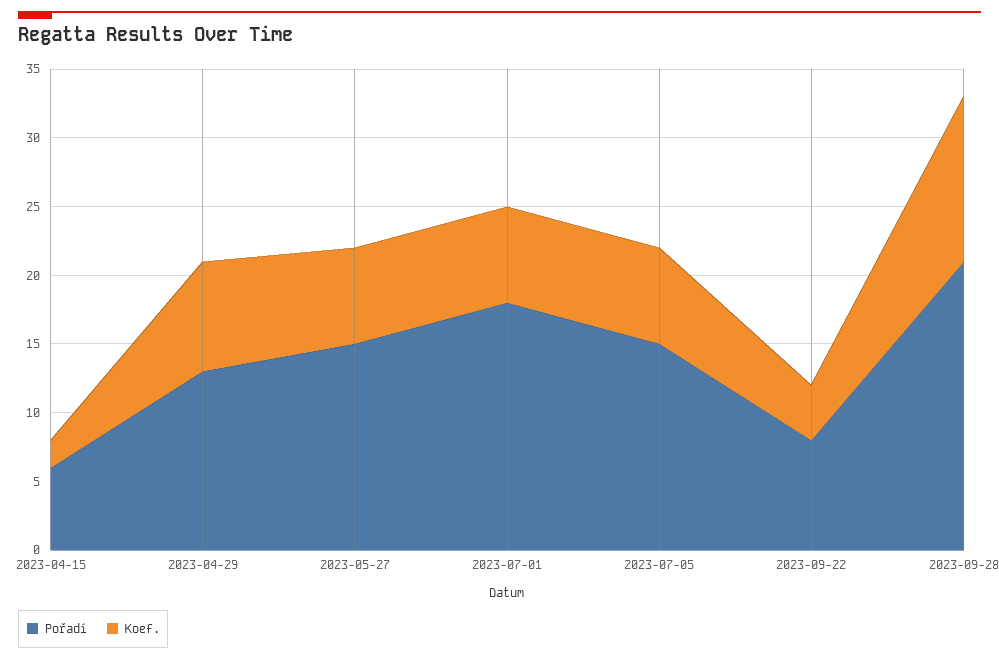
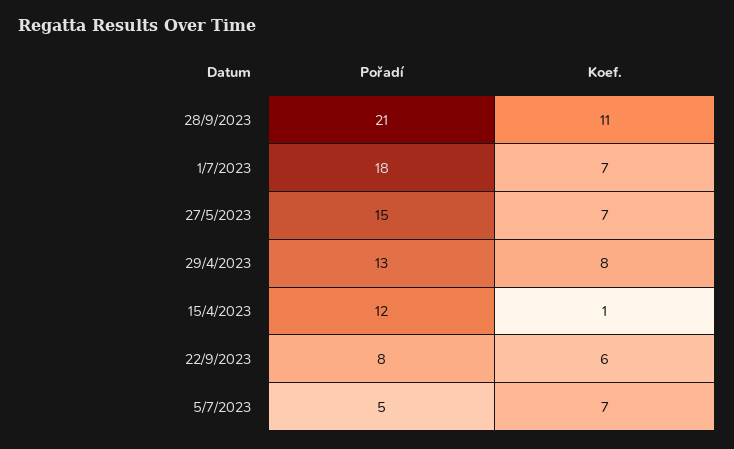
Pořadí, 2023-04-15: 6 -> 12
Koef., 2023-04-15: 2 -> 1
Pořadí, 2023-07-05: 15 -> 5
Koef., 2023-09-22: 4 -> 6
Koef., 2023-09-28: 12 -> 11

